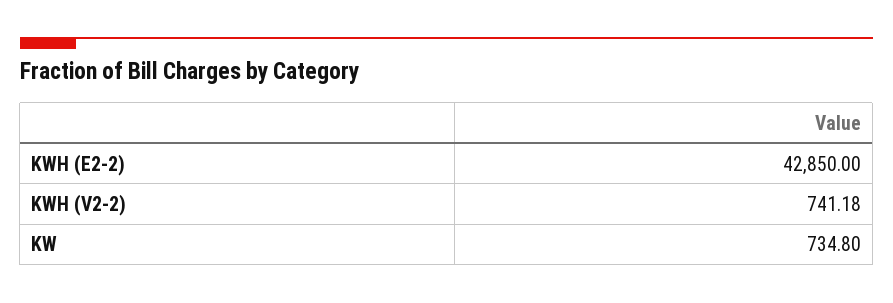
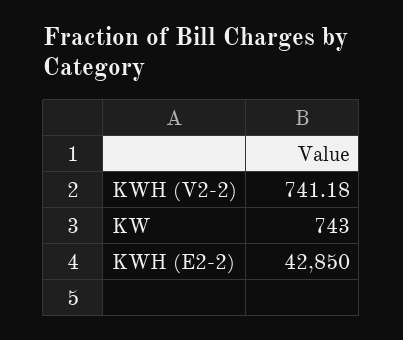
KW: 734.8 -> 743

